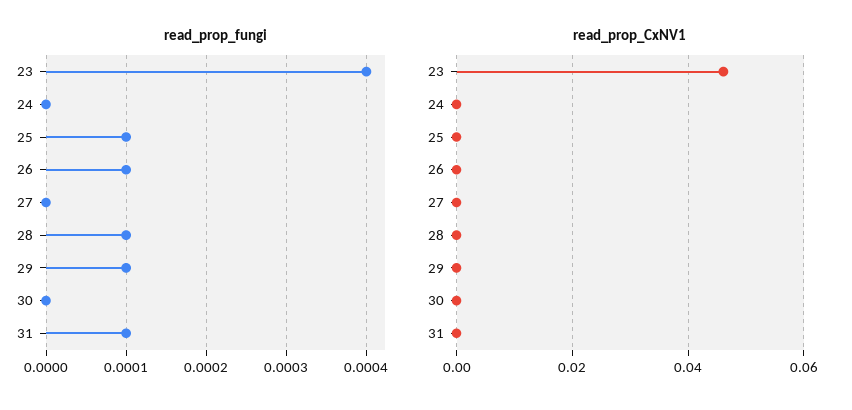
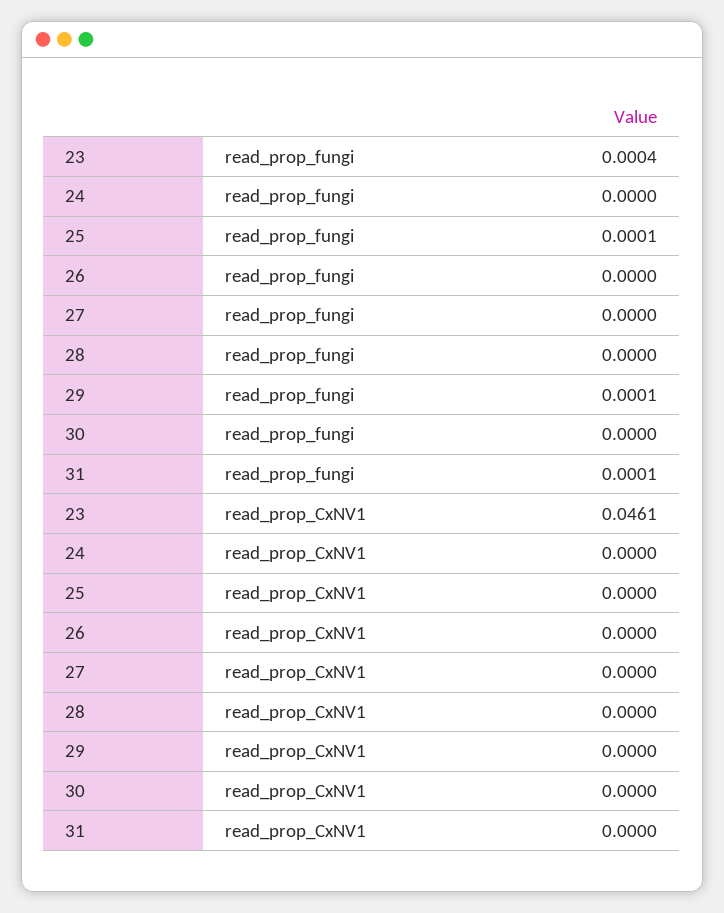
read_prop_fungi, 26: 0.0001 -> 0
read_prop_fungi, 28: 0.0001 -> 0

